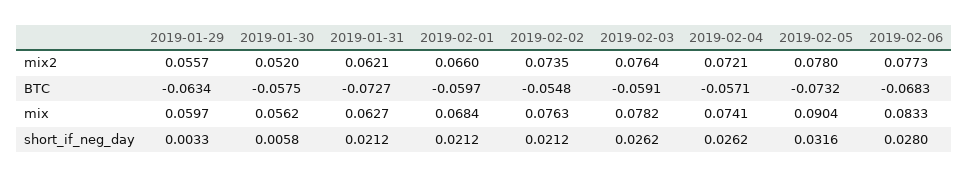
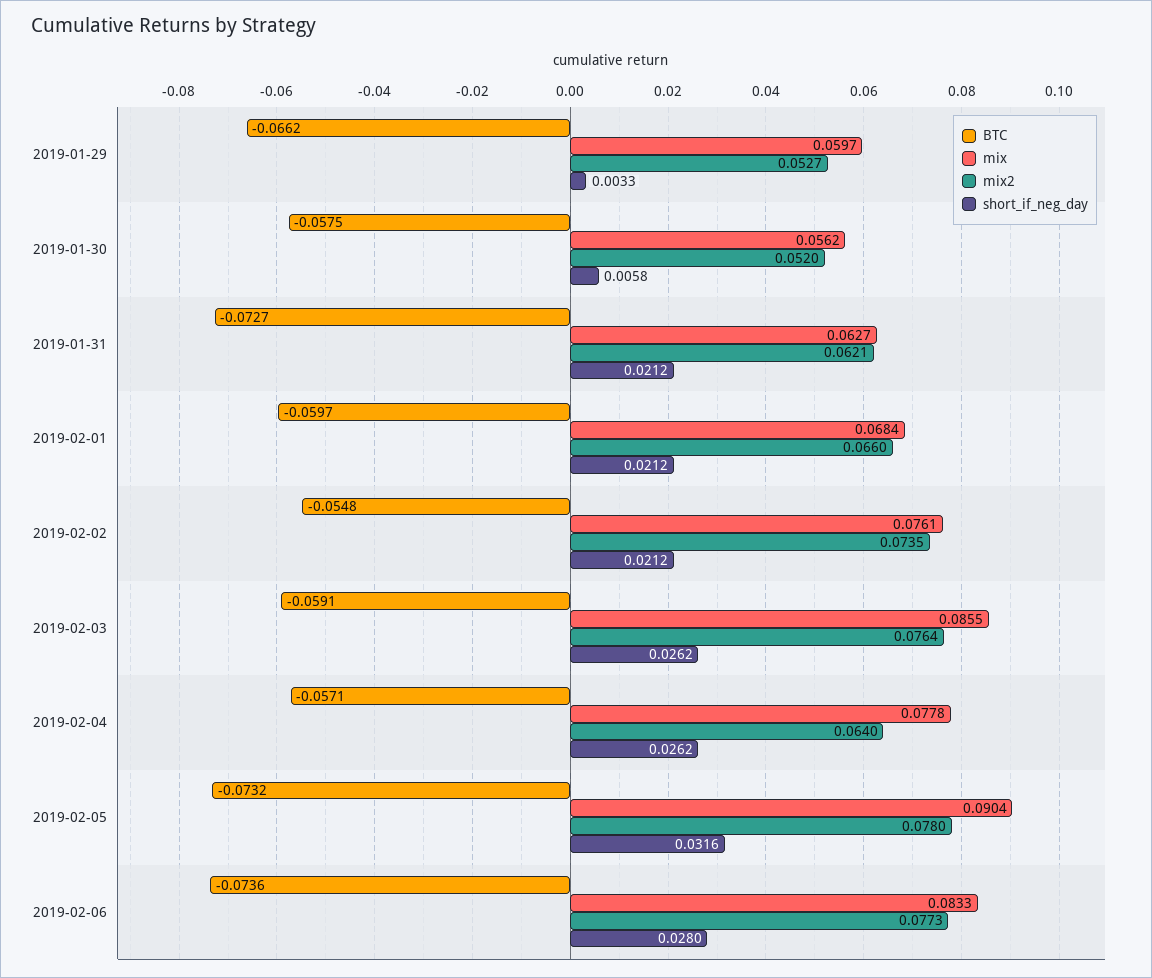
mix2, 2019-01-29: 0.0557 -> 0.0527
mix2, 2019-02-04: 0.0721 -> 0.064
BTC, 2019-01-29: -0.0634 -> -0.0662
BTC, 2019-02-06: -0.0683 -> -0.0736
mix, 2019-02-02: 0.0763 -> 0.0761
mix, 2019-02-03: 0.0782 -> 0.0855
mix, 2019-02-04: 0.0741 -> 0.0778

